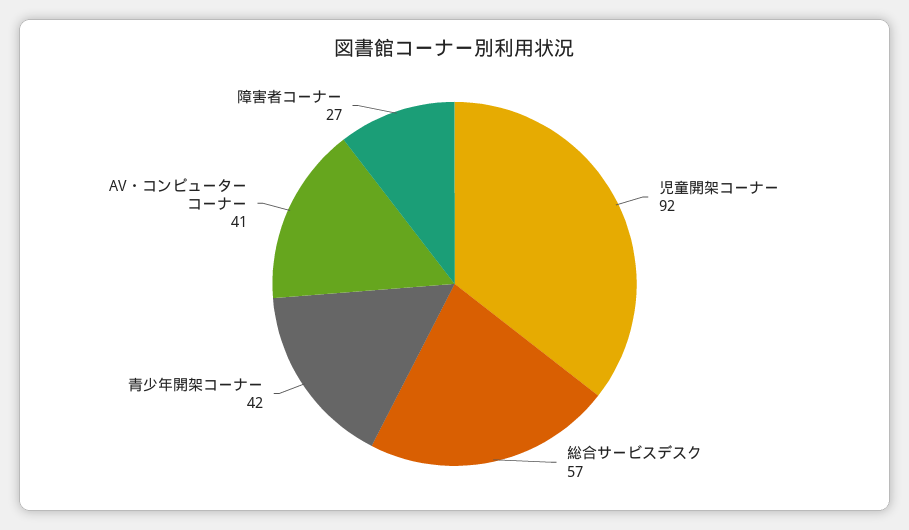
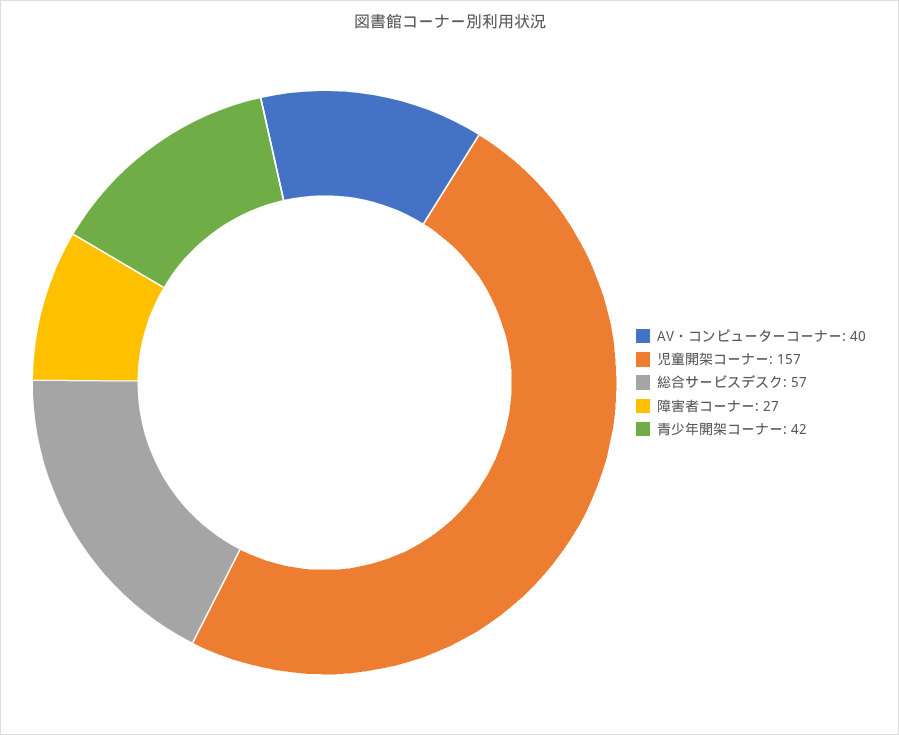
児童開架コーナー: 92 -> 157
AV・コンピューターコーナー: 41 -> 40

